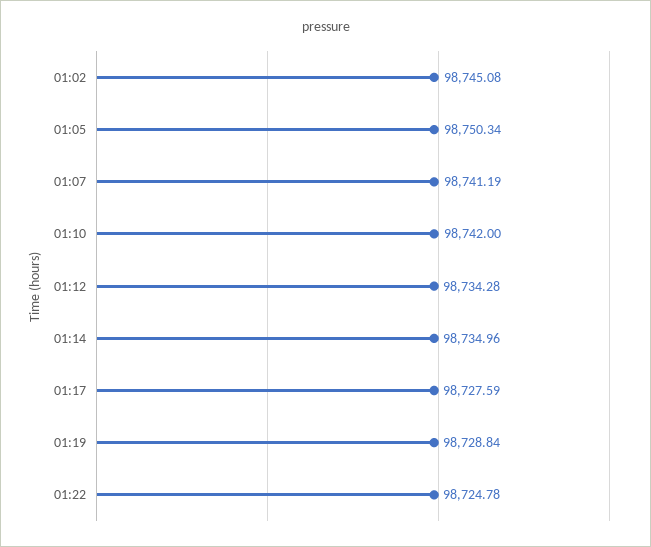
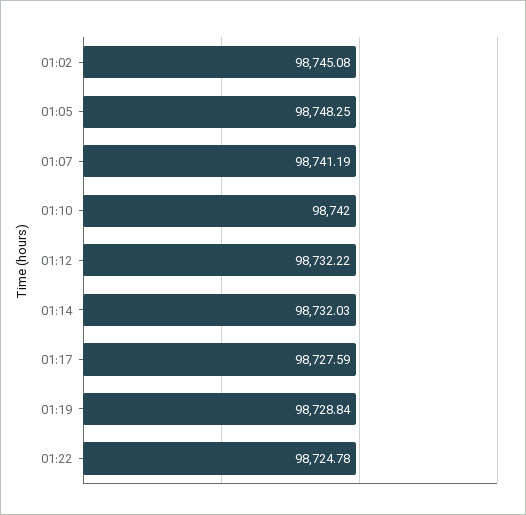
01:05: 98750.34 -> 98748.25
01:12: 98734.28 -> 98732.22
01:14: 98734.96 -> 98732.03

